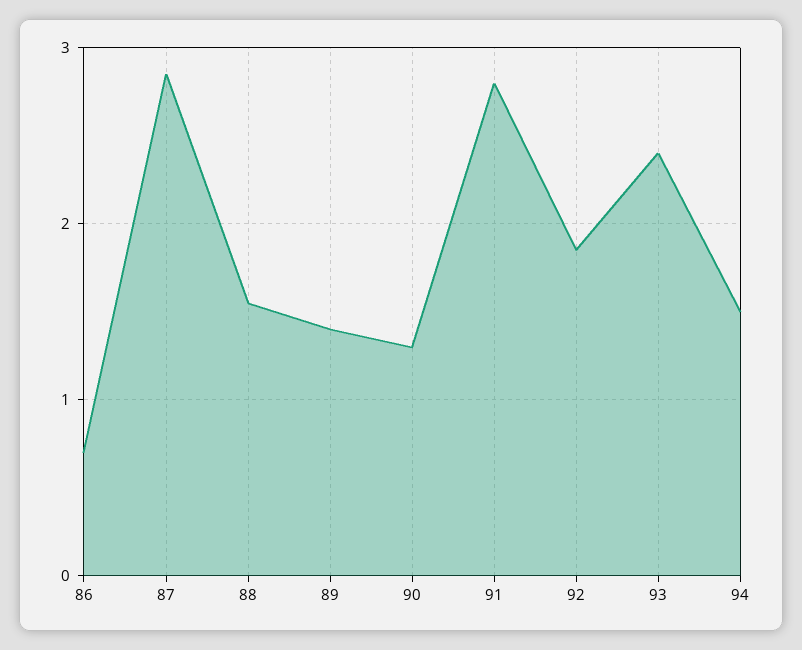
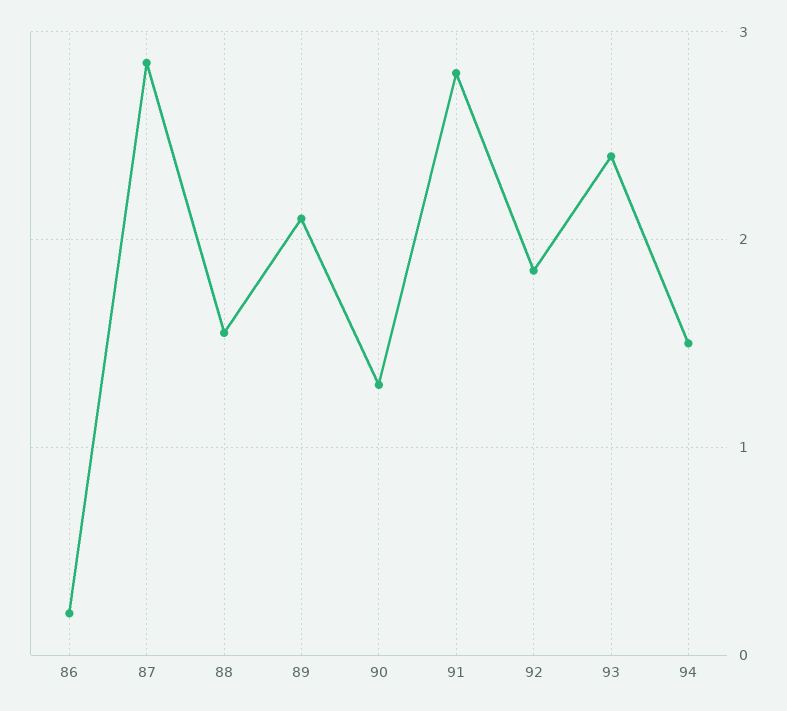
86: 0.7 -> 0.2
89: 1.4 -> 2.1

